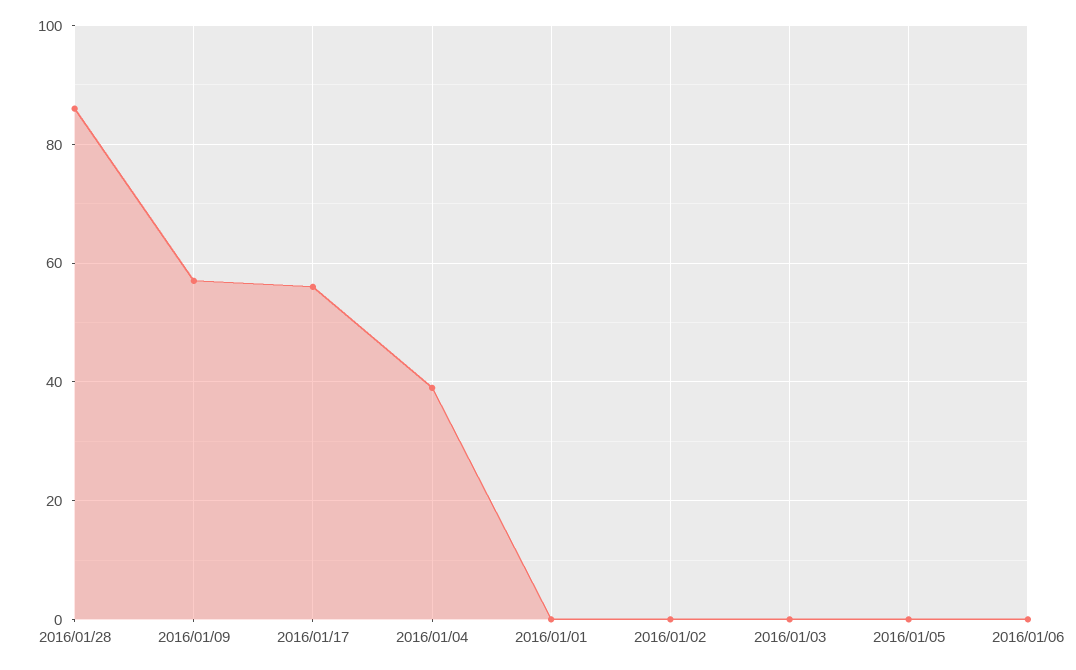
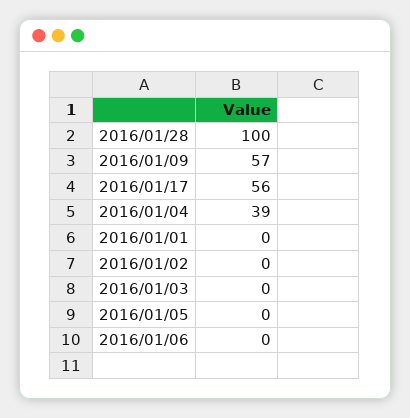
2016/01/28: 85 -> 100

